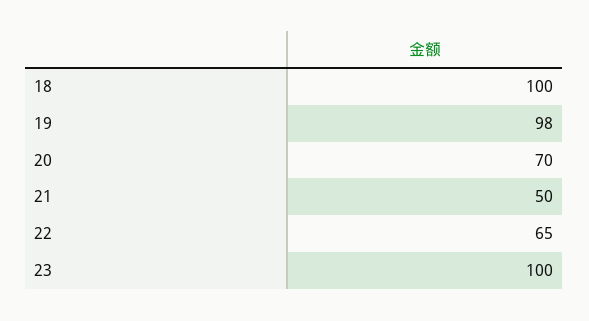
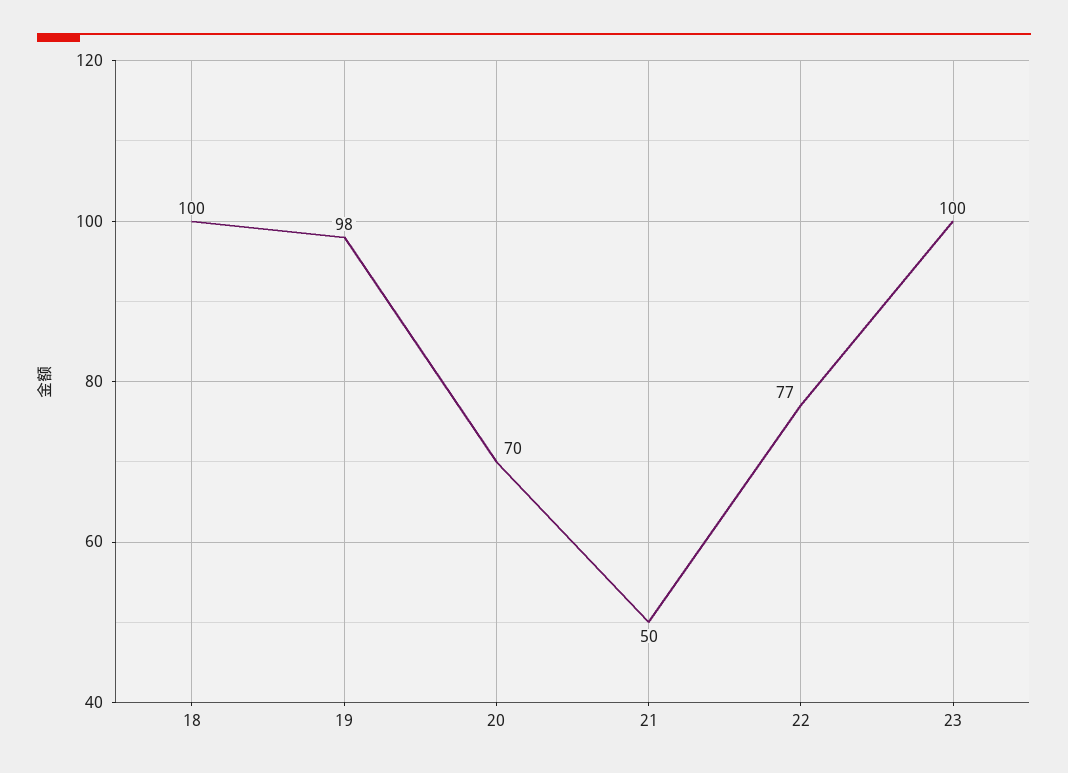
22: 65 -> 77

